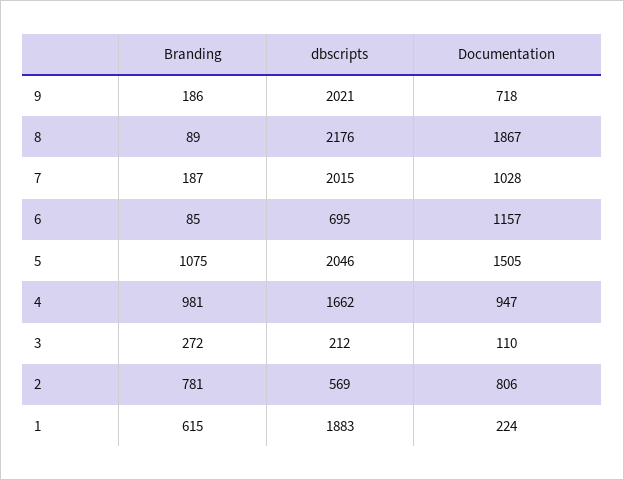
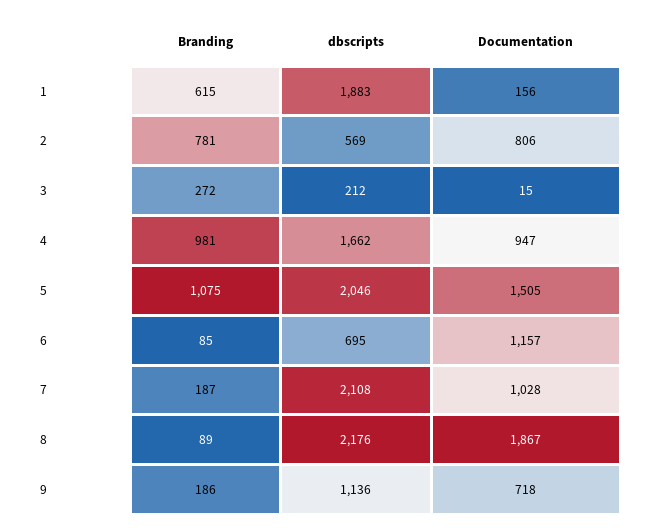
dbscripts, 9: 2021 -> 1136
dbscripts, 7: 2015 -> 2108
Documentation, 3: 110 -> 15
Documentation, 1: 224 -> 156

